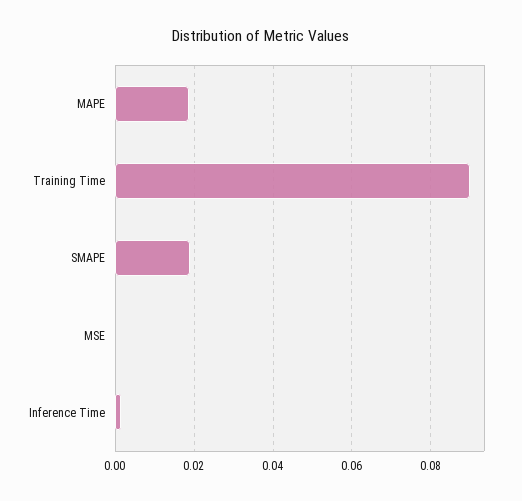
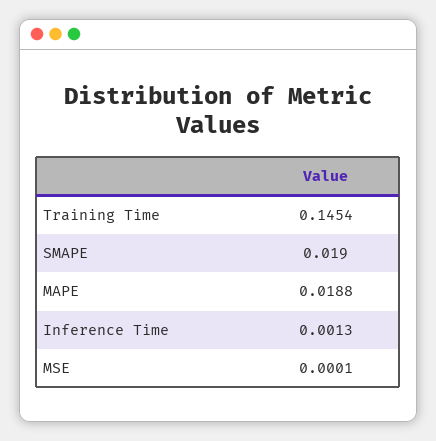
Training Time: 0.09 -> 0.1454

